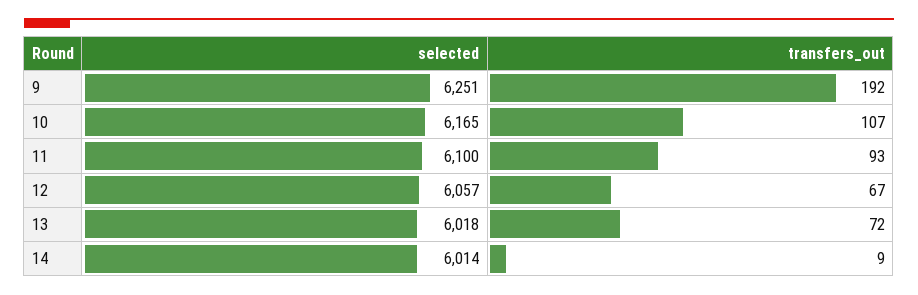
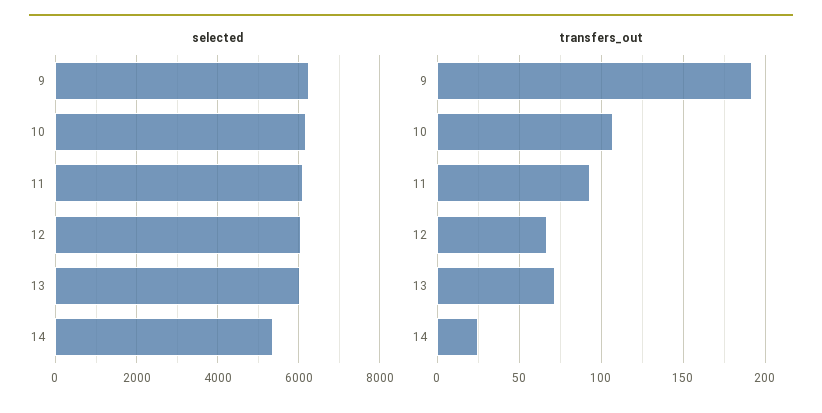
selected, 14: 6014 -> 5400
transfers_out, 14: 9 -> 25

